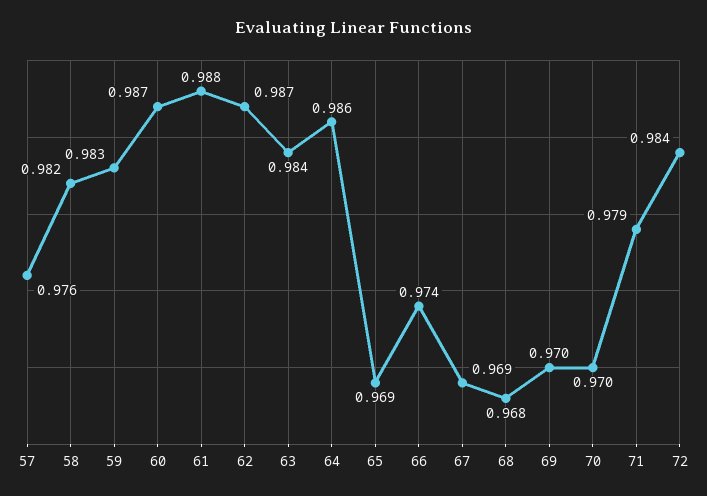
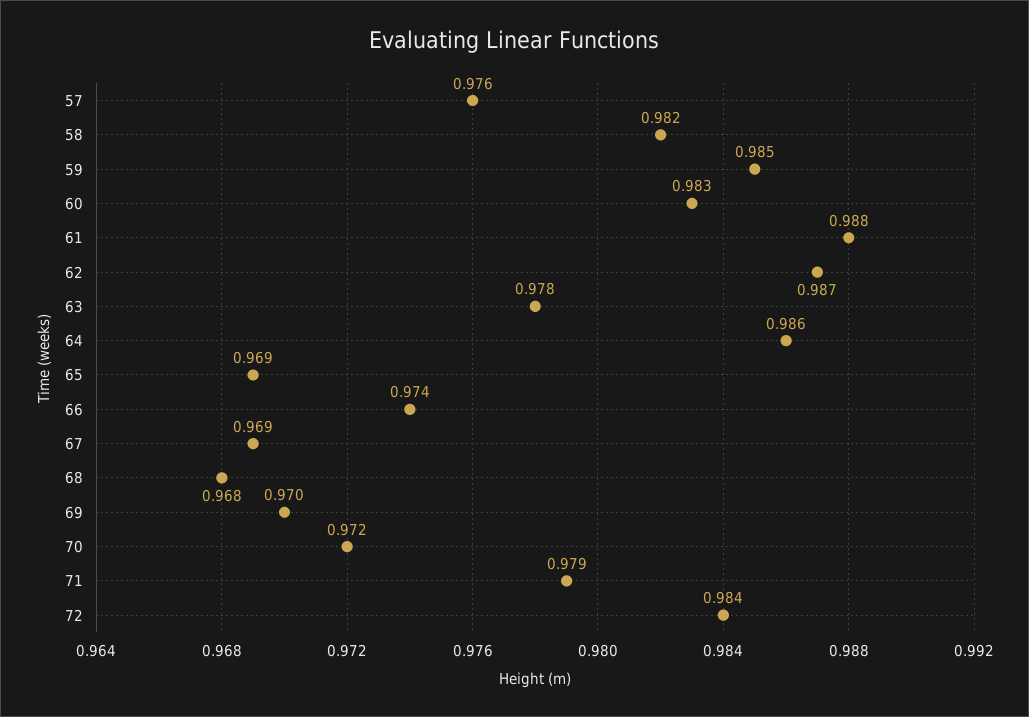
59: 0.983 -> 0.985
60: 0.987 -> 0.983
63: 0.984 -> 0.978
70: 0.97 -> 0.972

